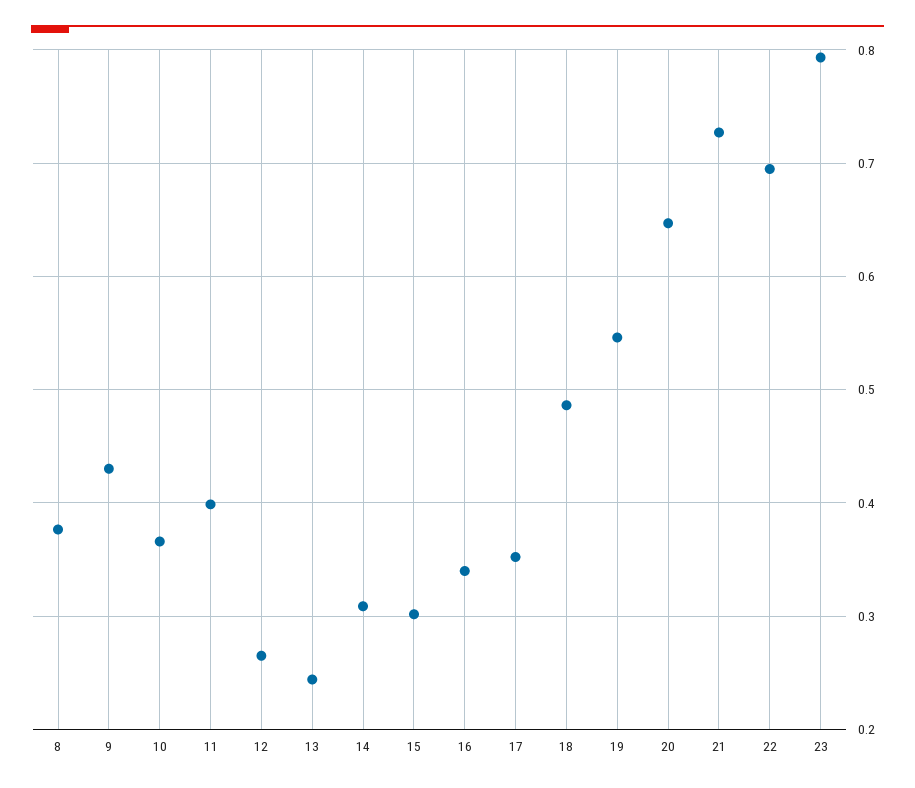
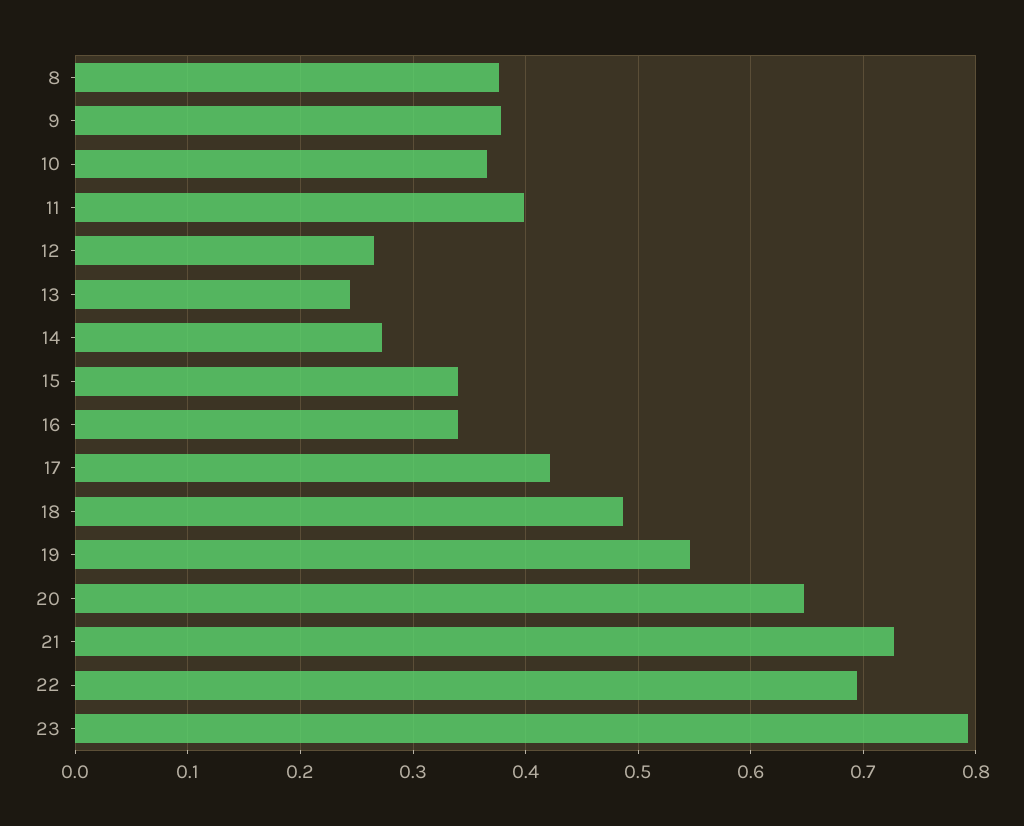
9: 0.43 -> 0.38
14: 0.31 -> 0.27
15: 0.3 -> 0.34
17: 0.35 -> 0.42

